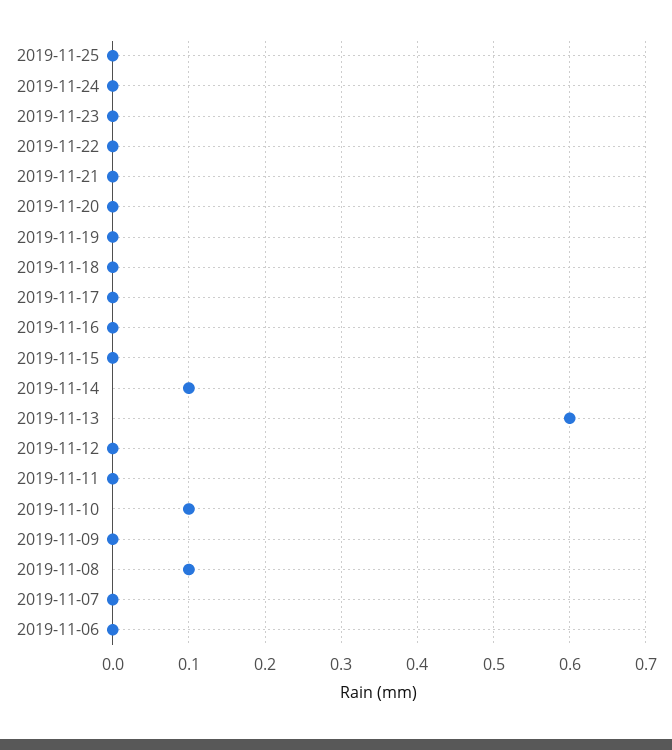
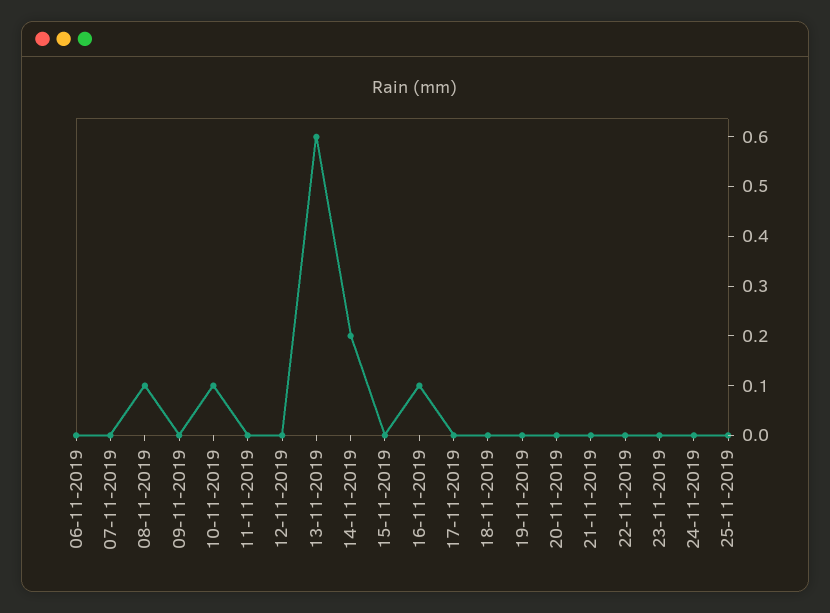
2019-11-16: 0 -> 0.1
2019-11-14: 0.1 -> 0.2

